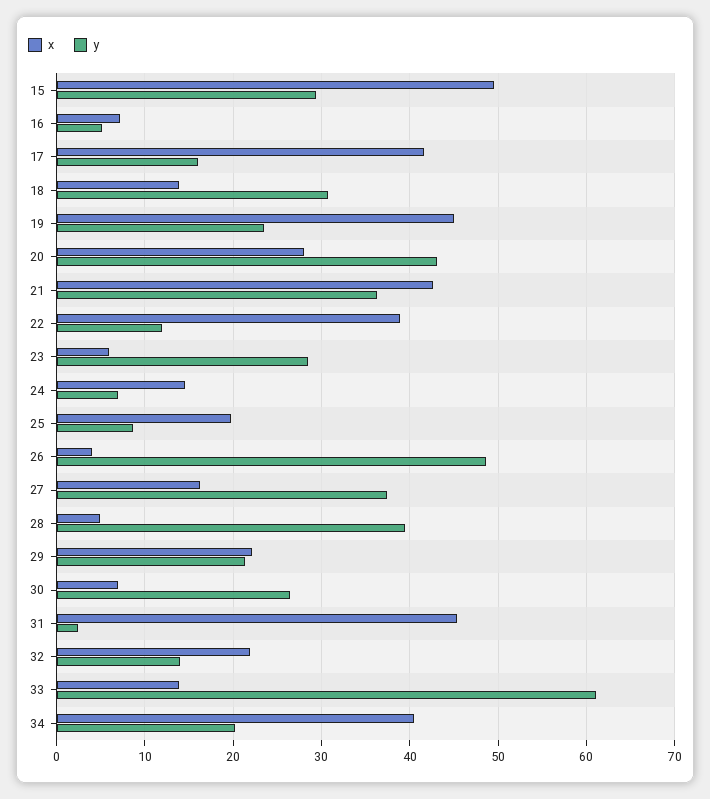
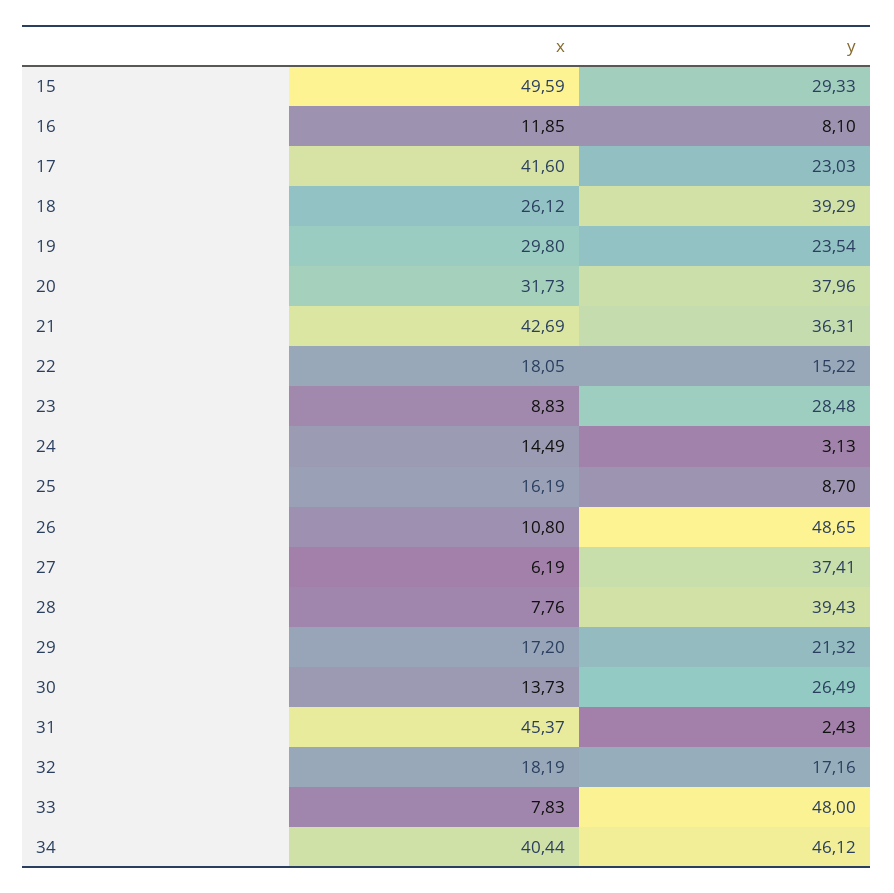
x, 16: 7 -> 11.85
y, 16: 5 -> 8.1
y, 17: 16 -> 23.03
x, 18: 14 -> 26.12
y, 18: 31 -> 39.29
x, 19: 45 -> 29.8
x, 20: 28 -> 31.73
y, 20: 43 -> 37.96
x, 22: 39 -> 18.05
y, 22: 12 -> 15.22
x, 23: 6 -> 8.83
y, 24: 7 -> 3.13
x, 25: 20 -> 16.19
x, 26: 4 -> 10.8
x, 27: 16 -> 6.19
x, 28: 5 -> 7.76
x, 29: 22 -> 17.2
x, 30: 7 -> 13.73
x, 32: 22 -> 18.19
y, 32: 14 -> 17.16
x, 33: 14 -> 7.83
y, 33: 61 -> 48
y, 34: 20 -> 46.12

